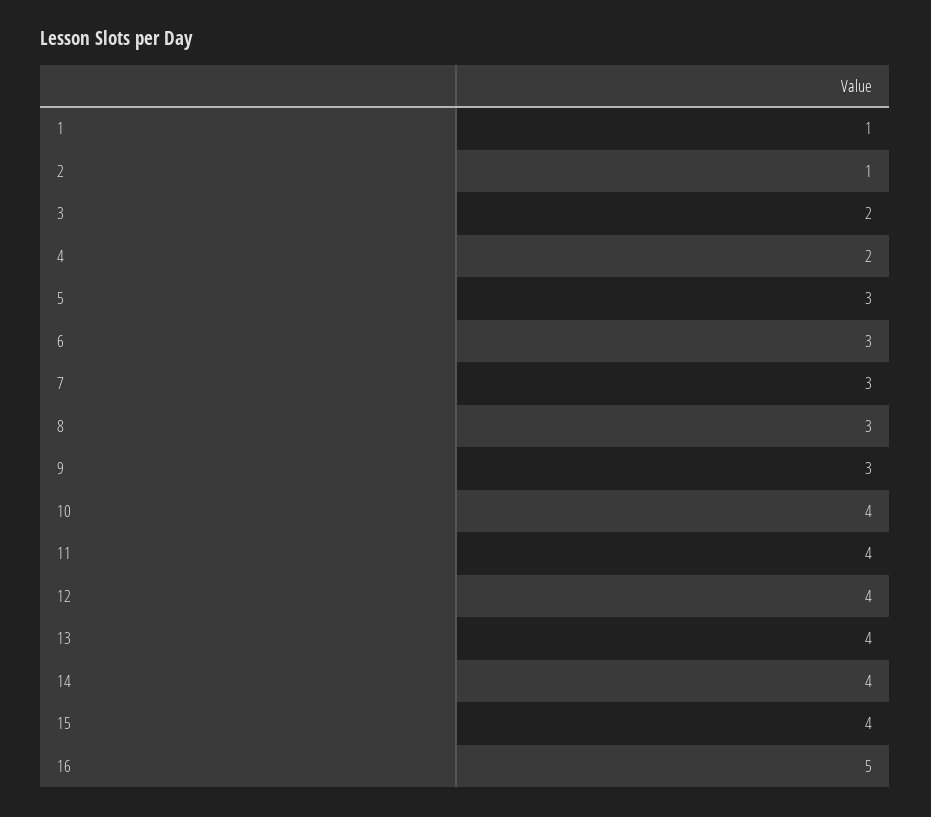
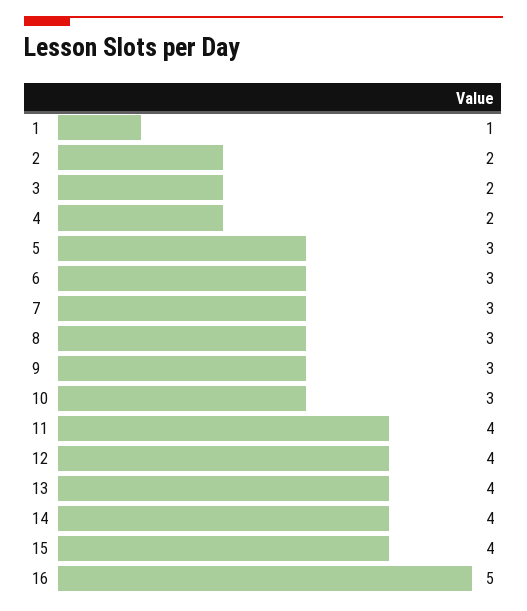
2: 1 -> 2
10: 4 -> 3

